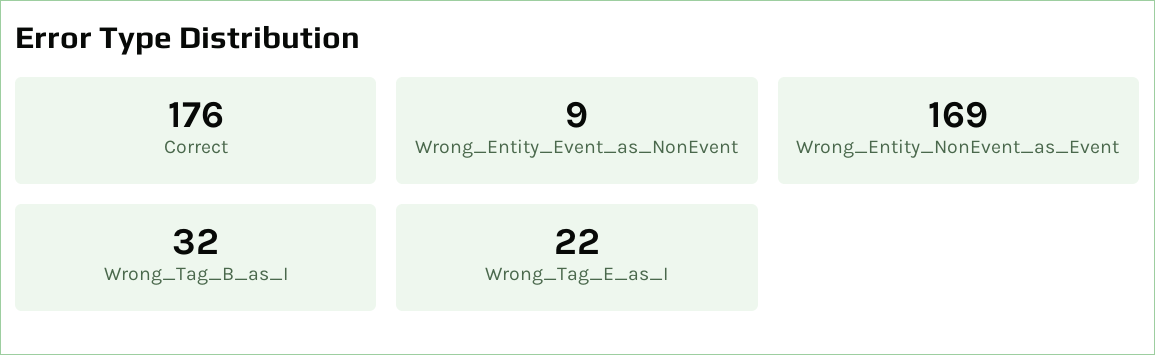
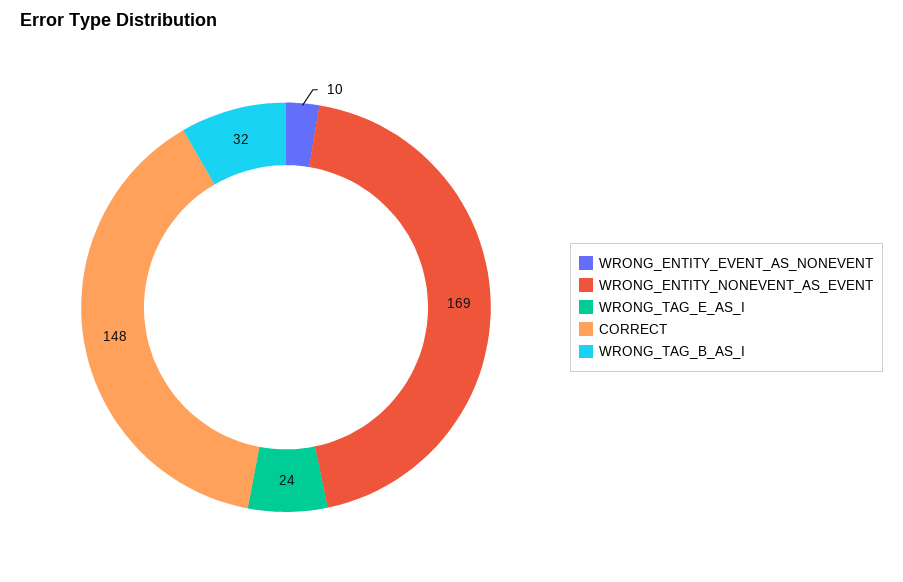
Correct: 176 -> 148
Wrong_Entity_Event_as_NonEvent: 9 -> 10
Wrong_Tag_E_as_I: 22 -> 24

